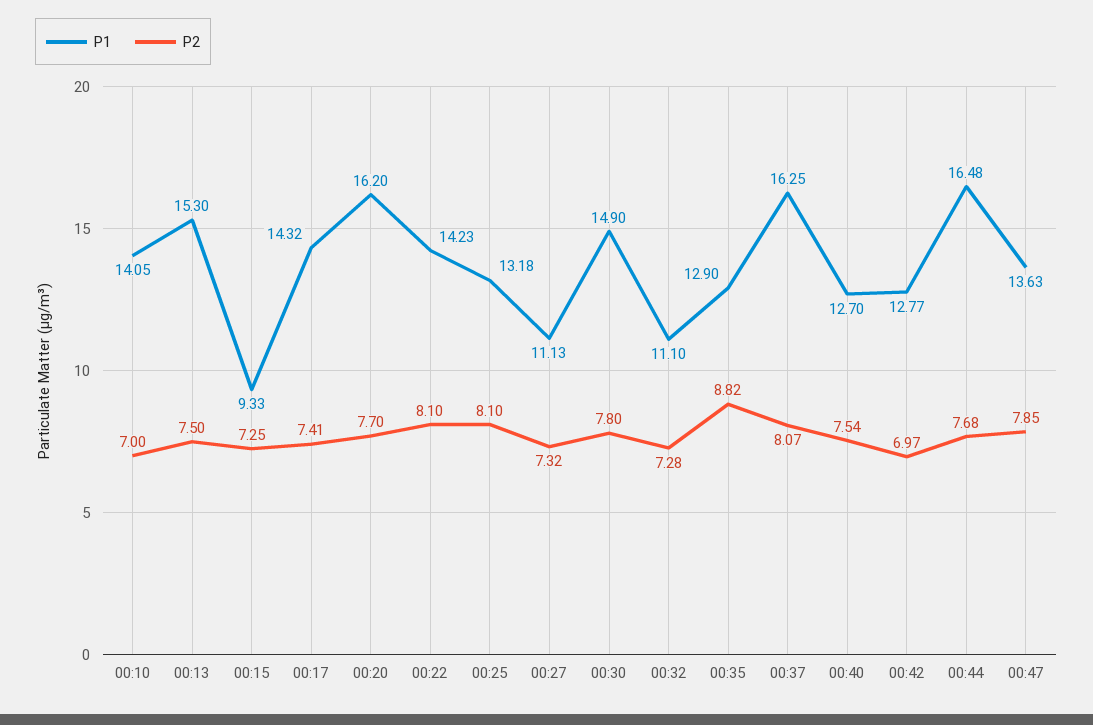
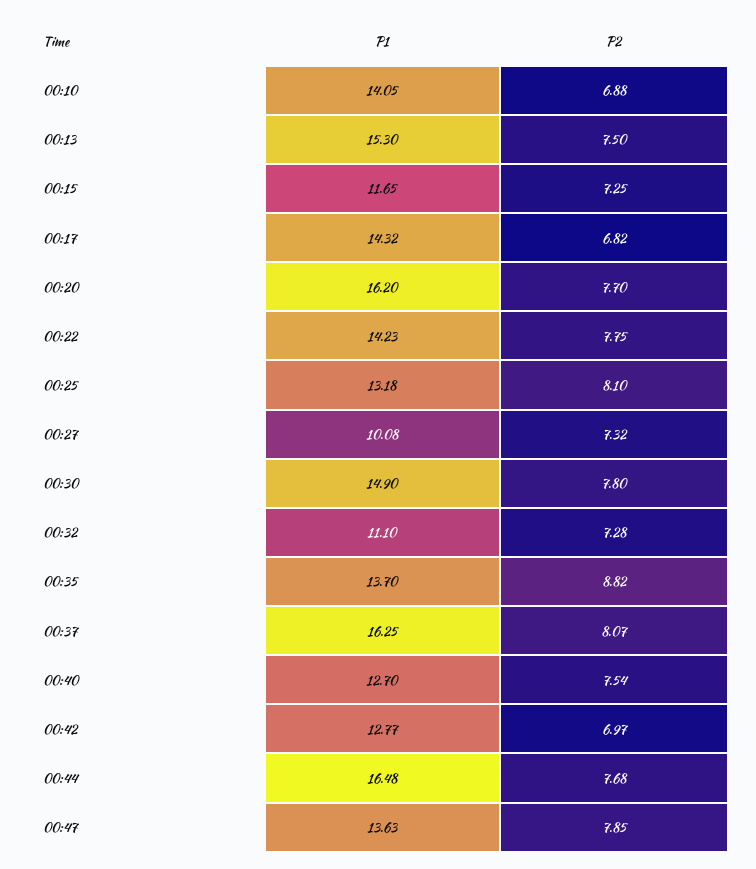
P2, 00:10: 7 -> 6.88
P1, 00:15: 9.33 -> 11.65
P2, 00:17: 7.41 -> 6.82
P2, 00:22: 8.1 -> 7.75
P1, 00:27: 11.13 -> 10.08
P1, 00:35: 12.9 -> 13.7

